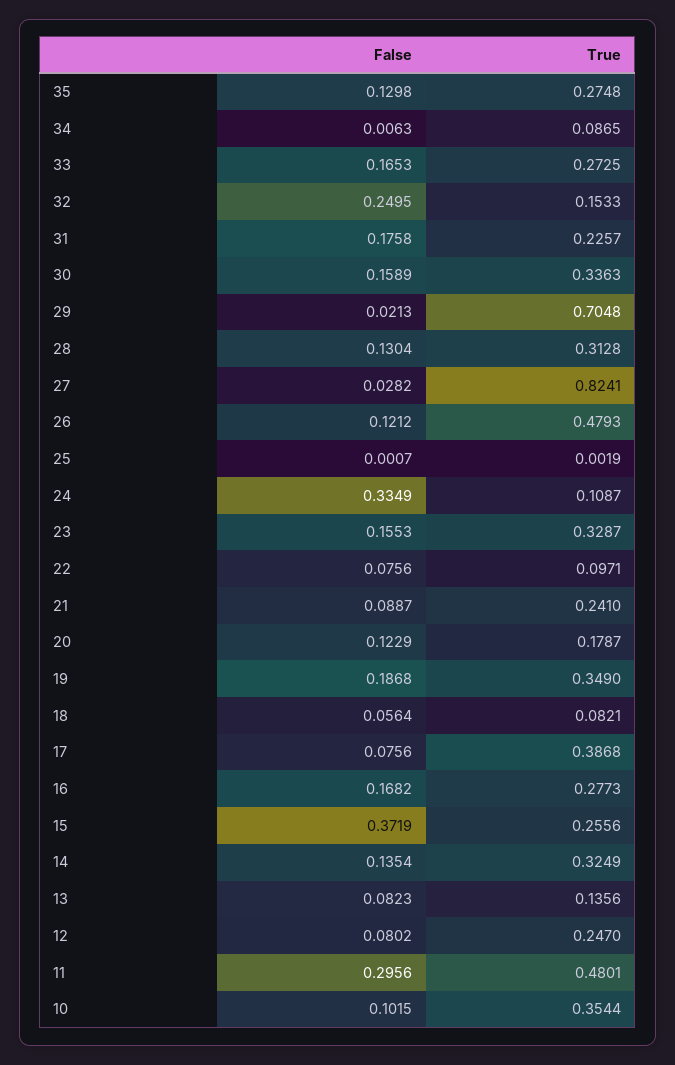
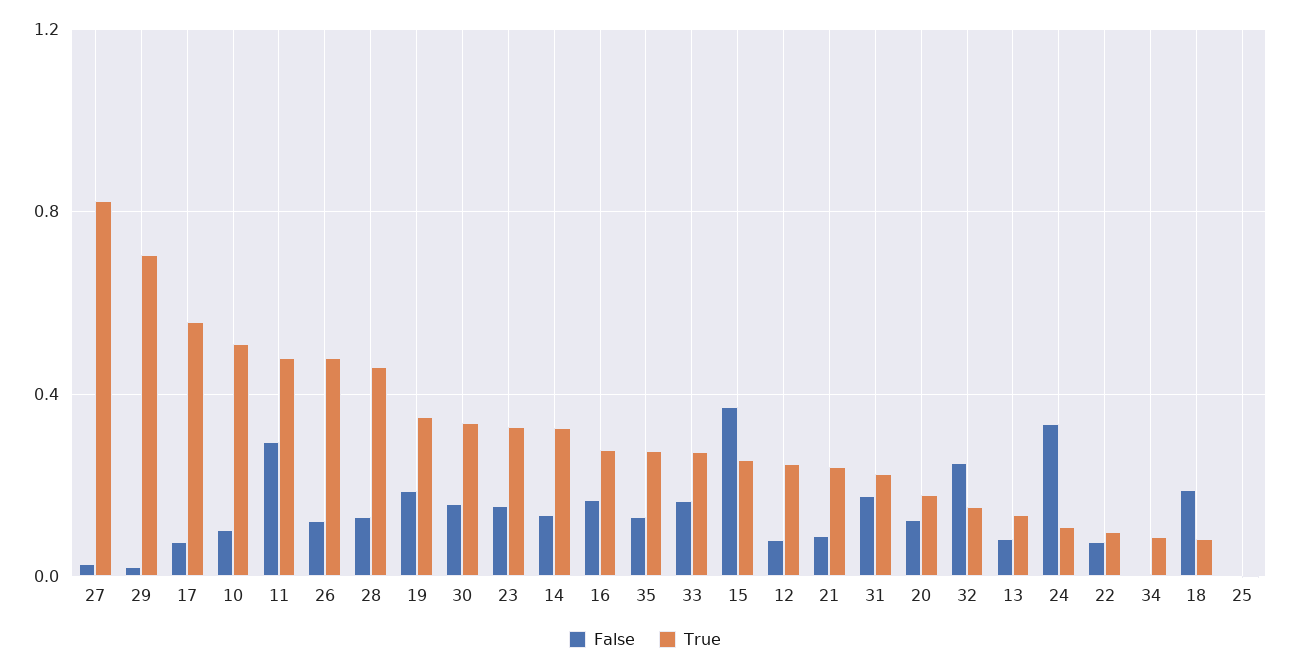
True, 28: 0.3128 -> 0.45
False, 18: 0.0564 -> 0.2
True, 17: 0.3868 -> 0.55
True, 10: 0.3544 -> 0.5

